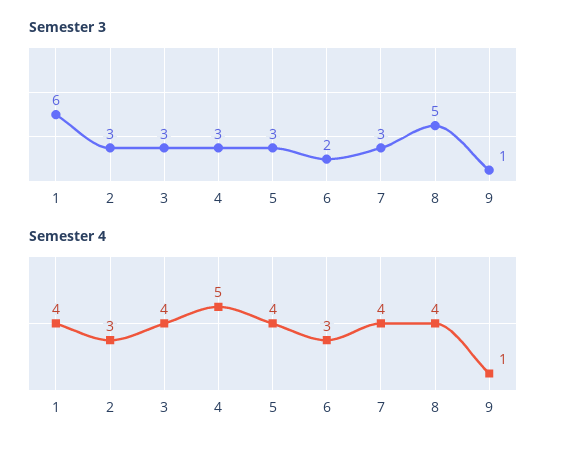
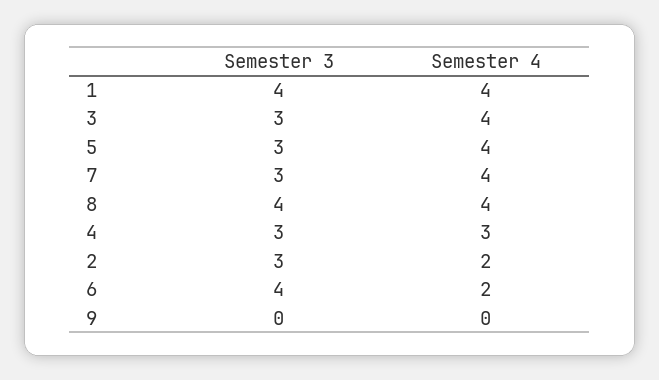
Semester 3, 1: 6 -> 4
Semester 3, 6: 2 -> 4
Semester 3, 8: 5 -> 4
Semester 3, 9: 1 -> 0
Semester 4, 2: 3 -> 2
Semester 4, 4: 5 -> 3
Semester 4, 6: 3 -> 2
Semester 4, 9: 1 -> 0

